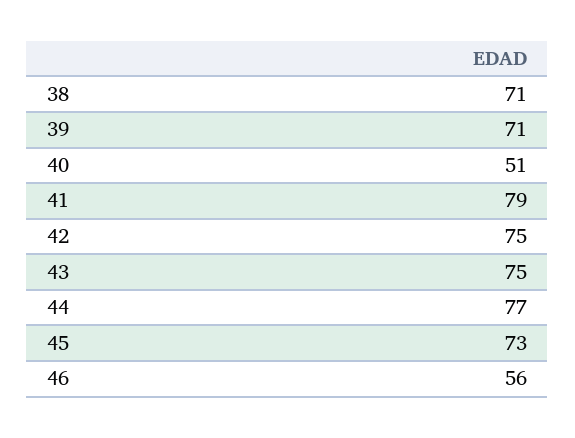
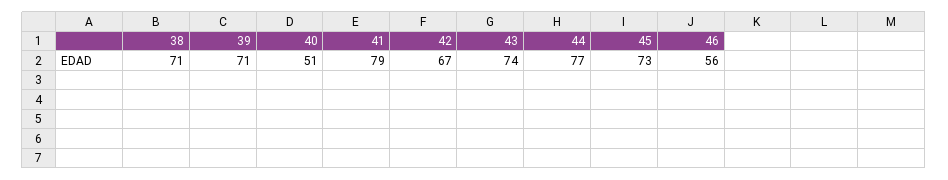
42: 75 -> 67
43: 75 -> 74

